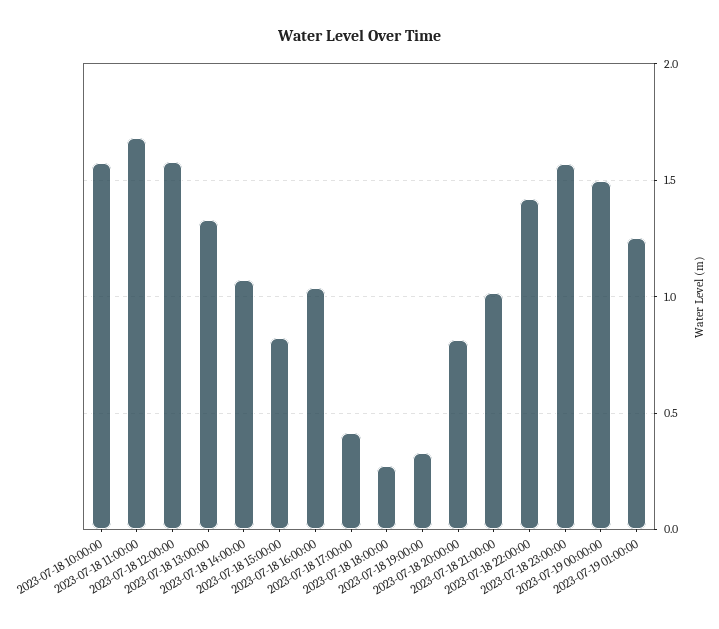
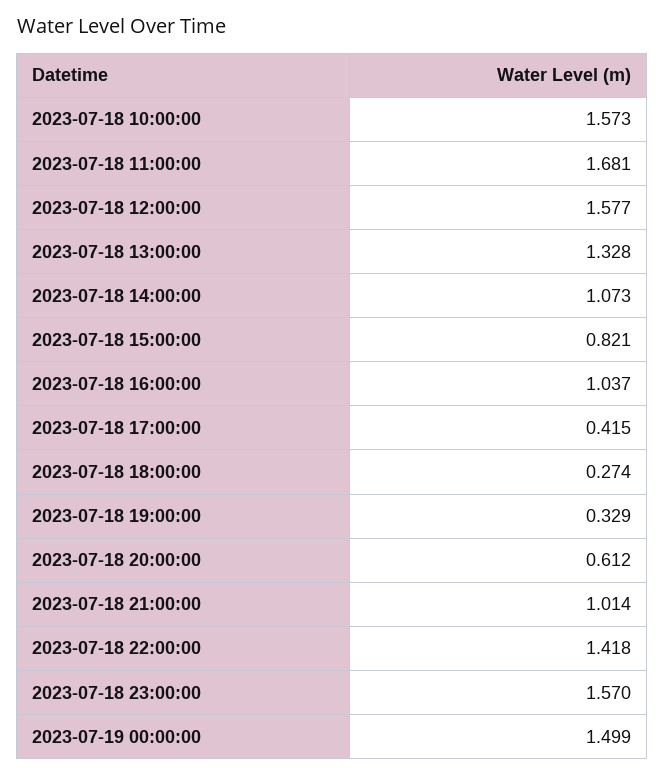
2023-07-18 20:00:00: 0.8 -> 0.612
2023-07-19 01:00:00: 1.25 -> none

